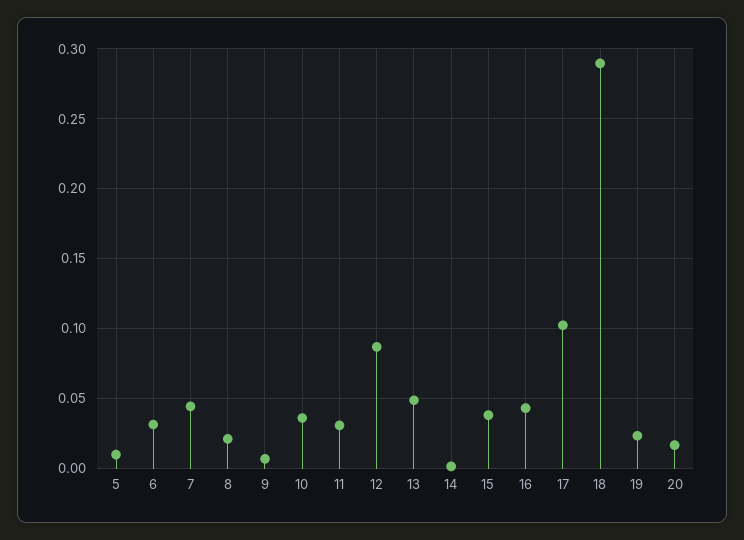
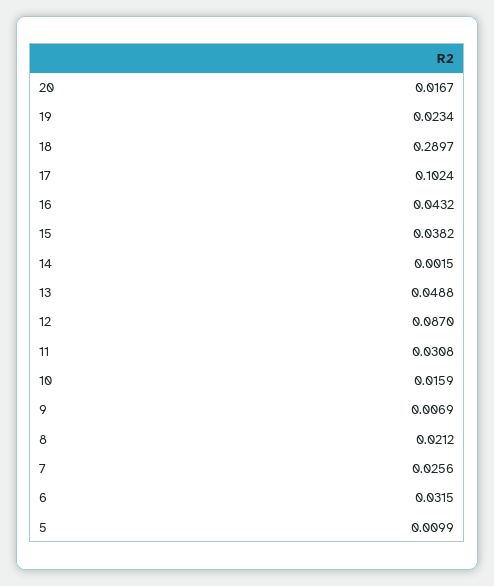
7: 0.045 -> 0.0256
10: 0.035 -> 0.0159

